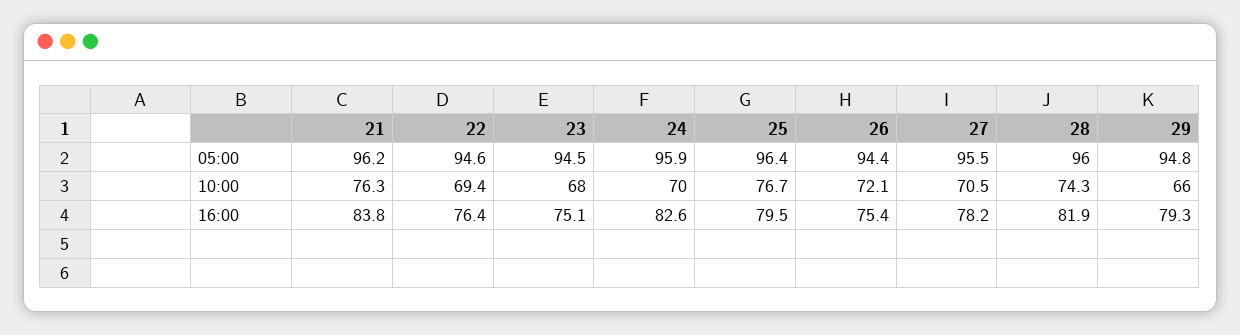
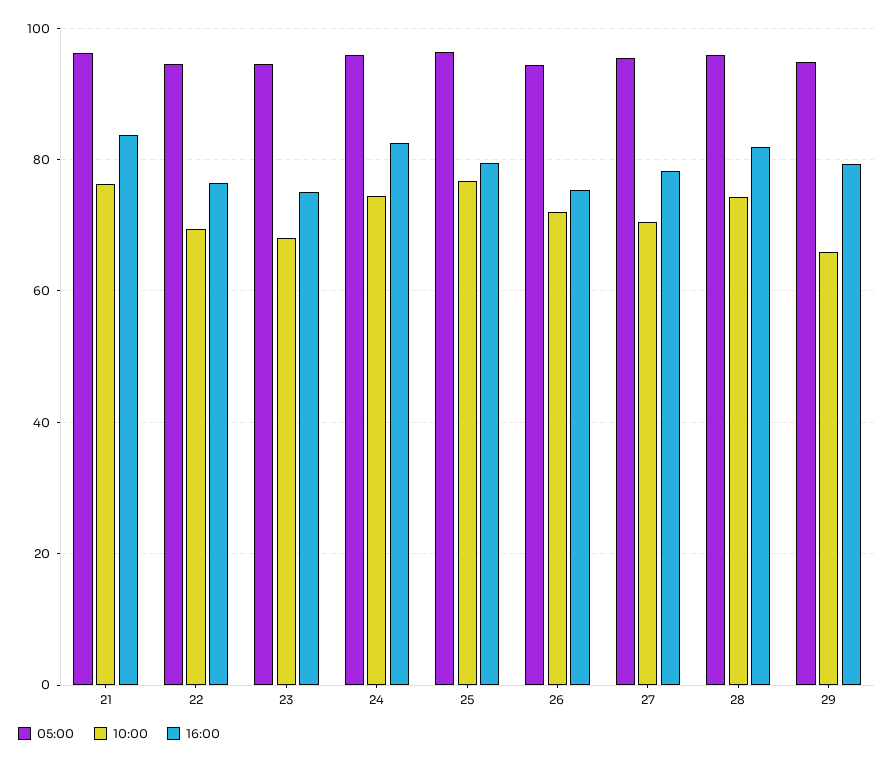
10:00, 24: 70 -> 74

